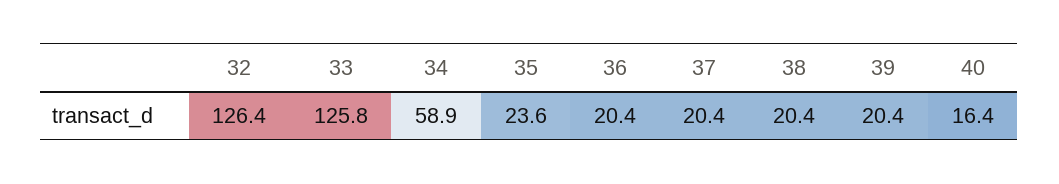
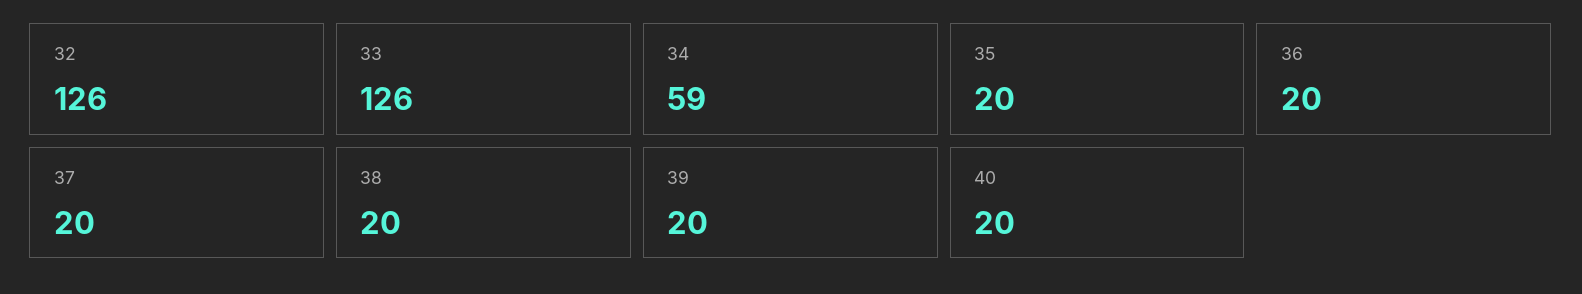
35: 23.6 -> 20
40: 16.4 -> 20

